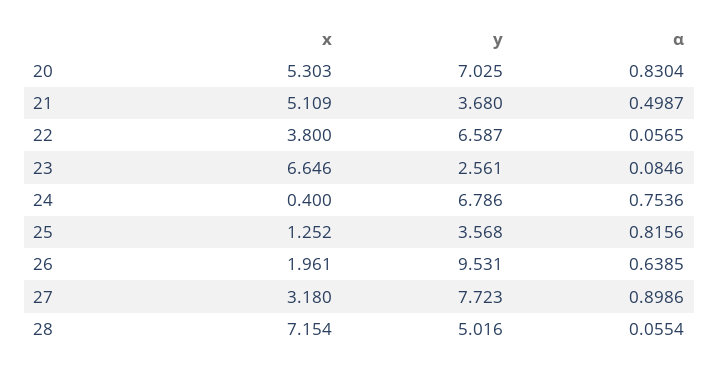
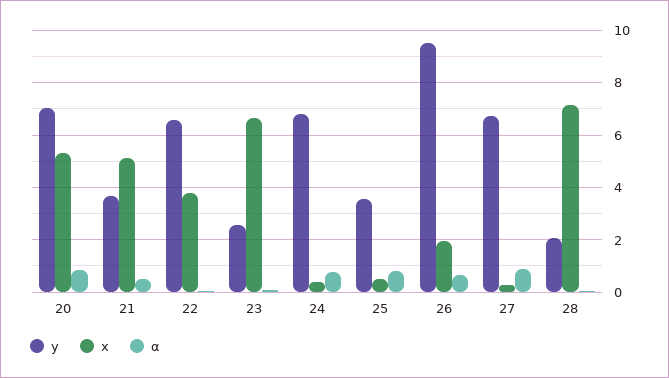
x, 25: 1.252 -> 0.5
x, 27: 3.18 -> 0.25
y, 27: 7.723 -> 6.75
y, 28: 5.016 -> 2

